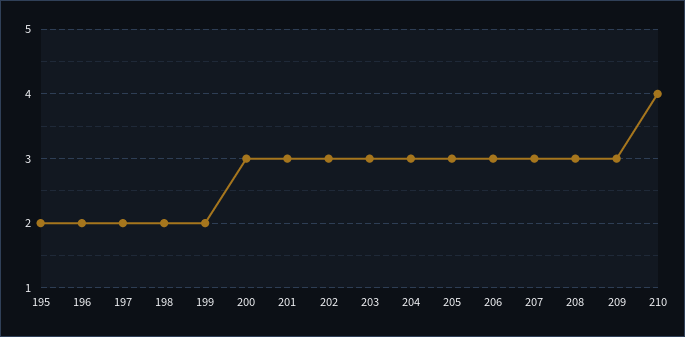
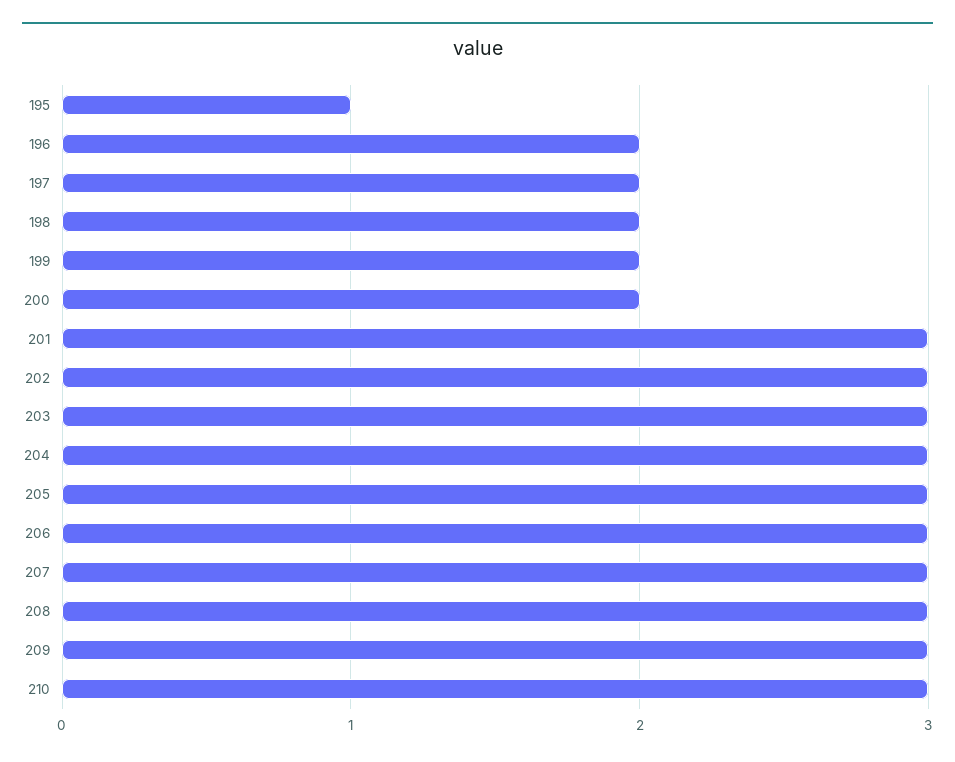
195: 2 -> 1
200: 3 -> 2
210: 4 -> 3

